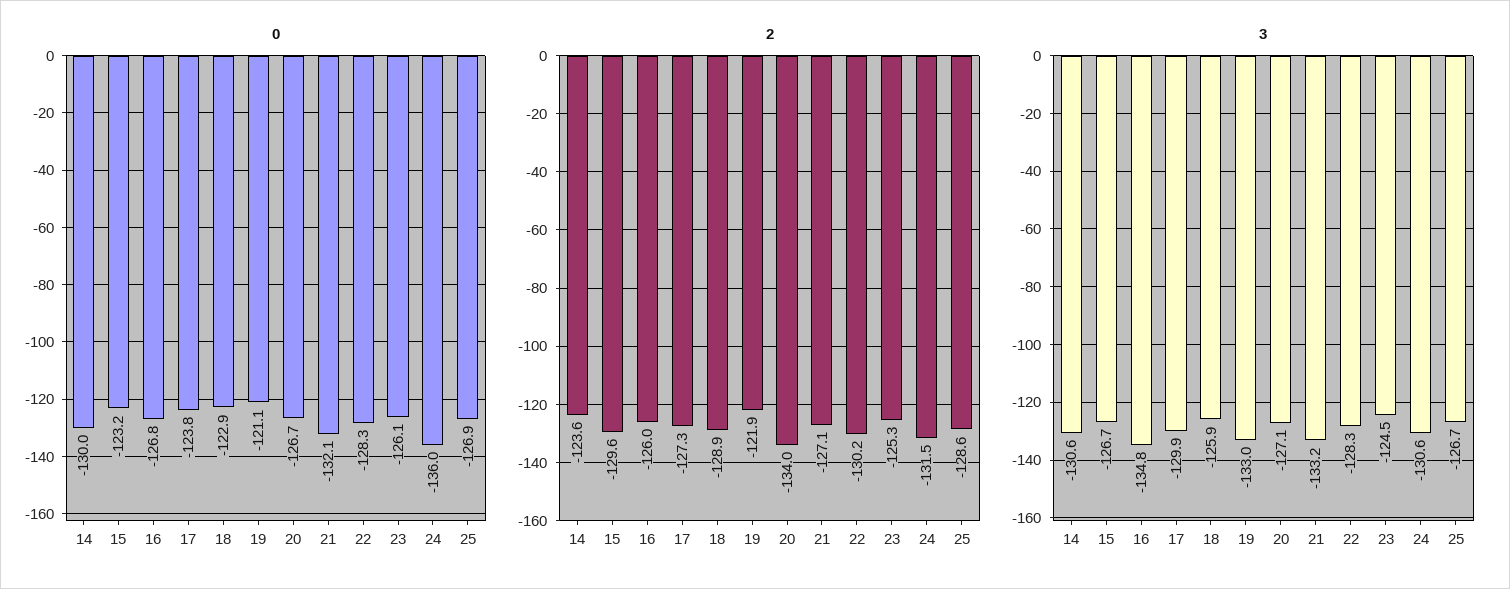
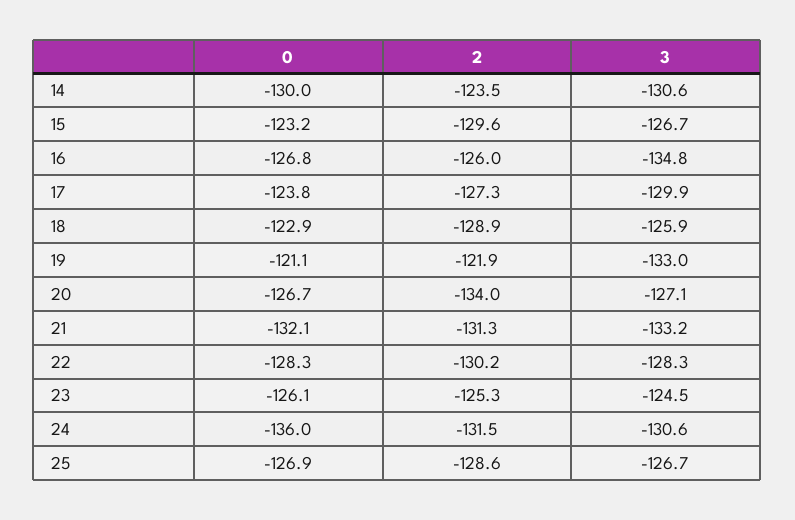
2, 14: -123.6 -> -123.5
2, 21: -127.1 -> -131.3

